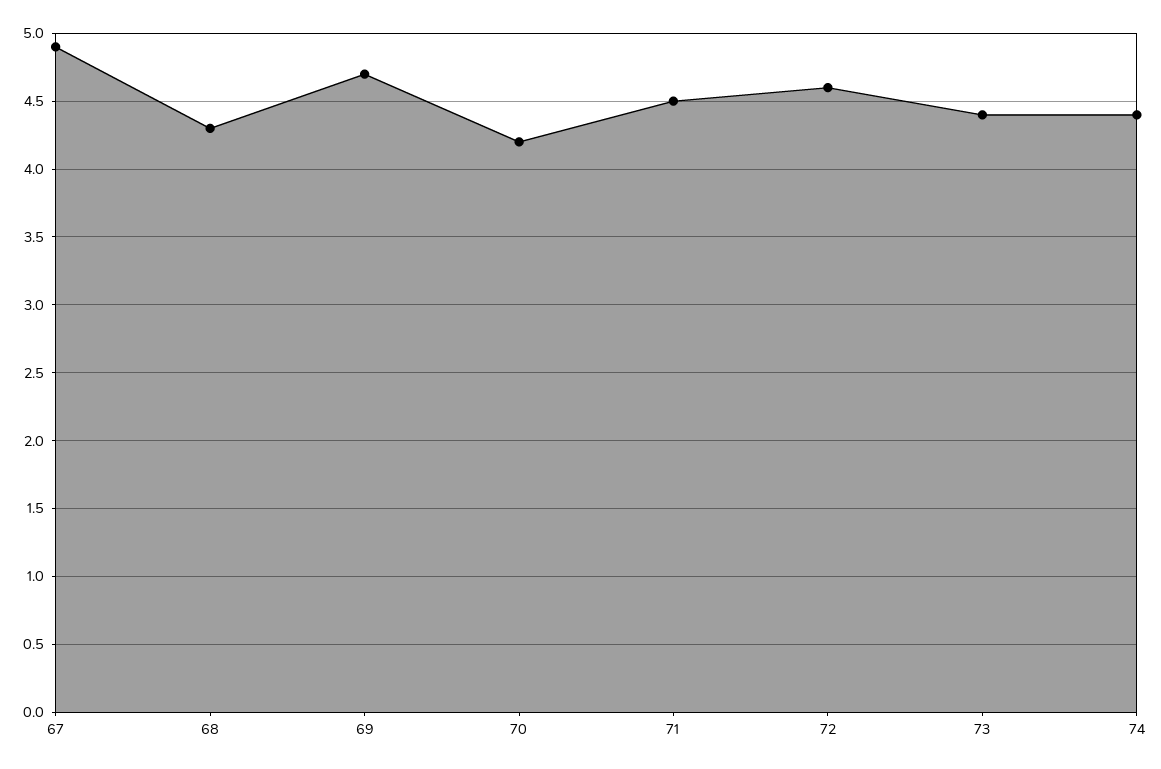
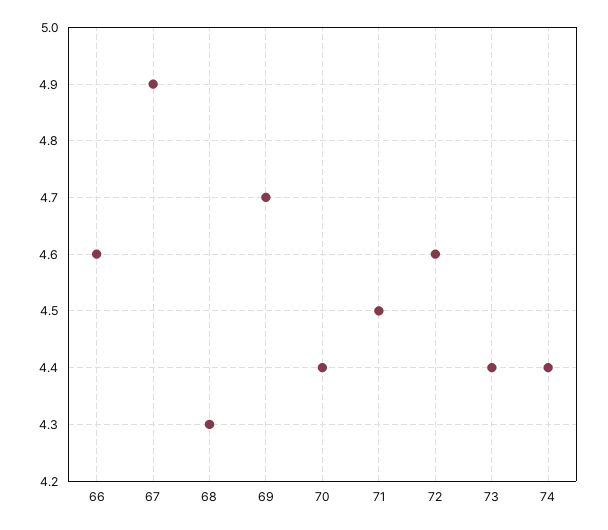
70: 4.2 -> 4.4
66: none -> 4.6

